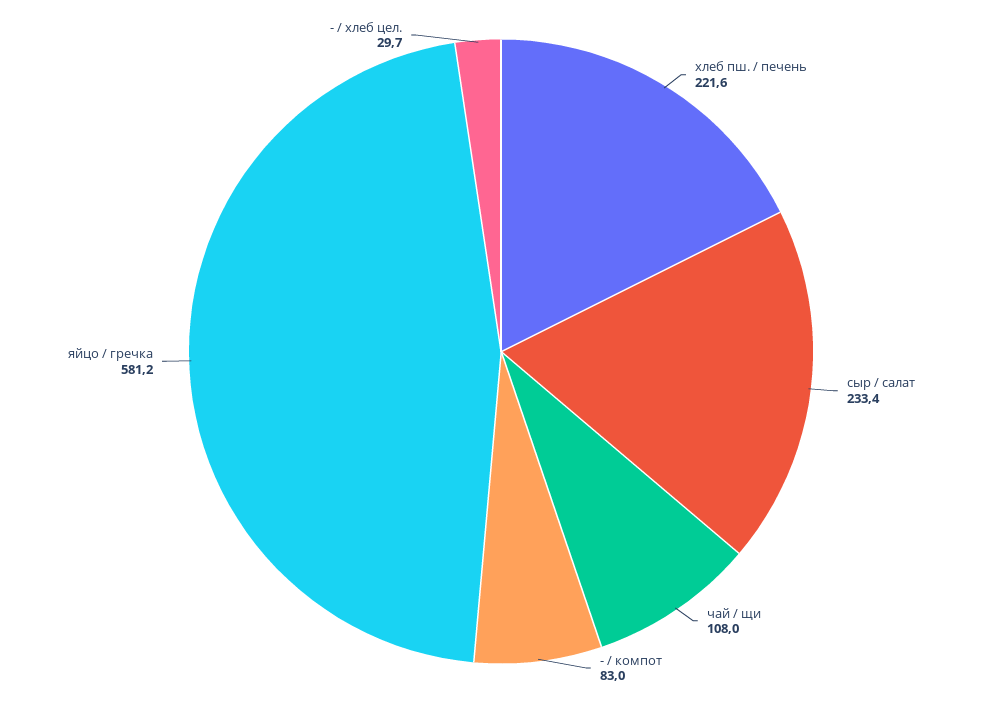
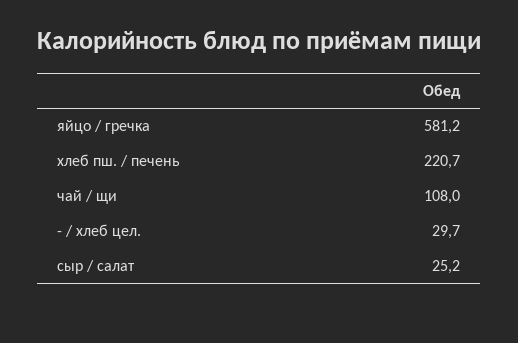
хлеб пш. / печень: 221.6 -> 220.7
сыр / салат: 233.4 -> 25.2
- / компот: 83 -> none

